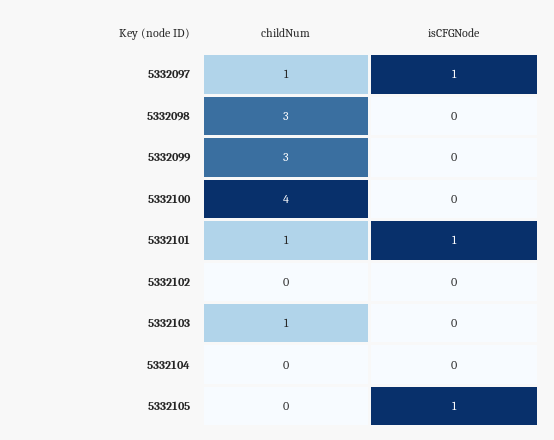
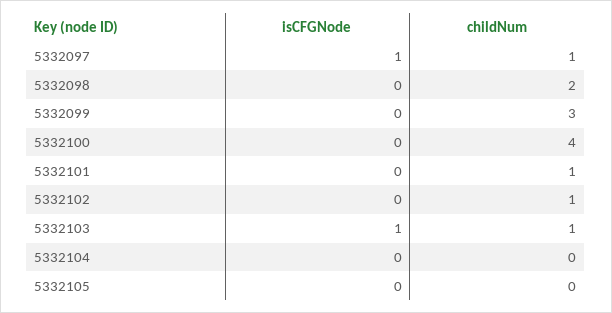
childNum, 5332098: 3 -> 2
isCFGNode, 5332101: 1 -> 0
childNum, 5332102: 0 -> 1
isCFGNode, 5332103: 0 -> 1
isCFGNode, 5332105: 1 -> 0

